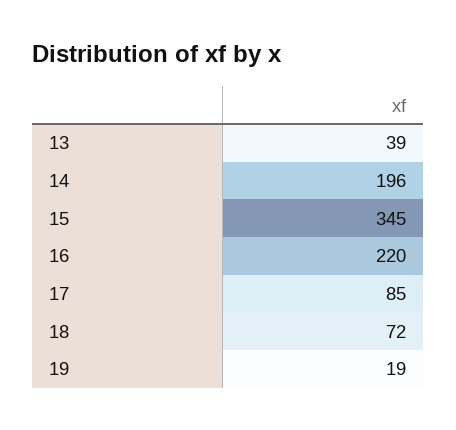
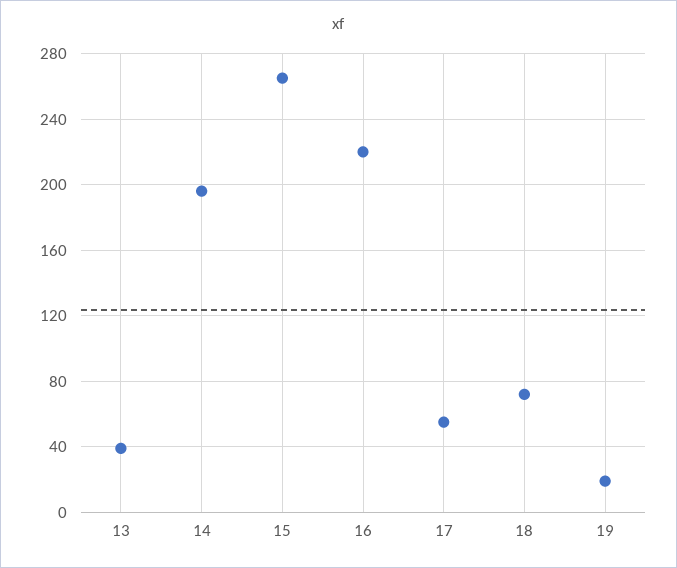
15: 345 -> 265
17: 85 -> 55

